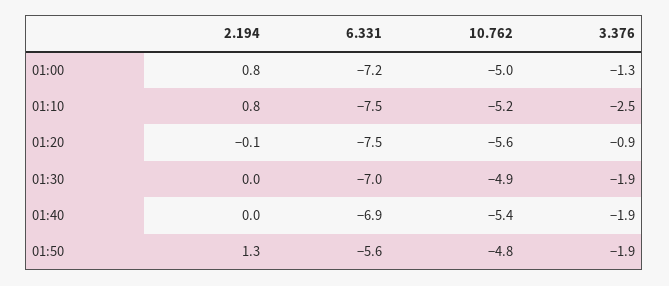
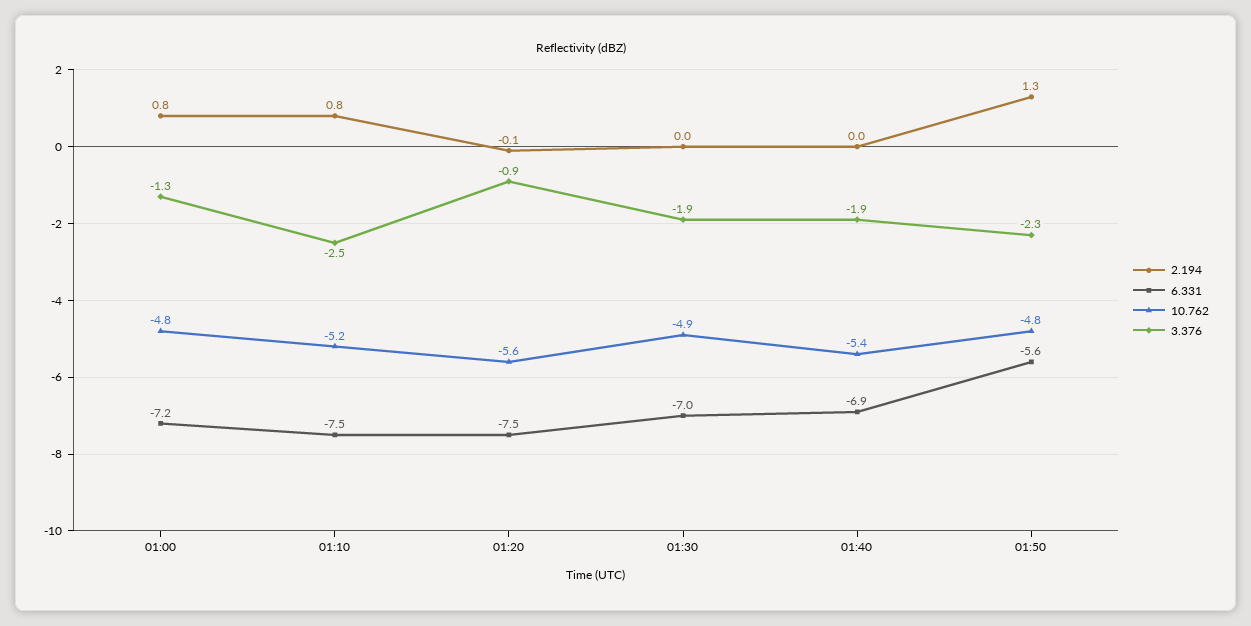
10.762, 01:00: -5 -> -4.8
3.376, 01:50: -1.9 -> -2.3

